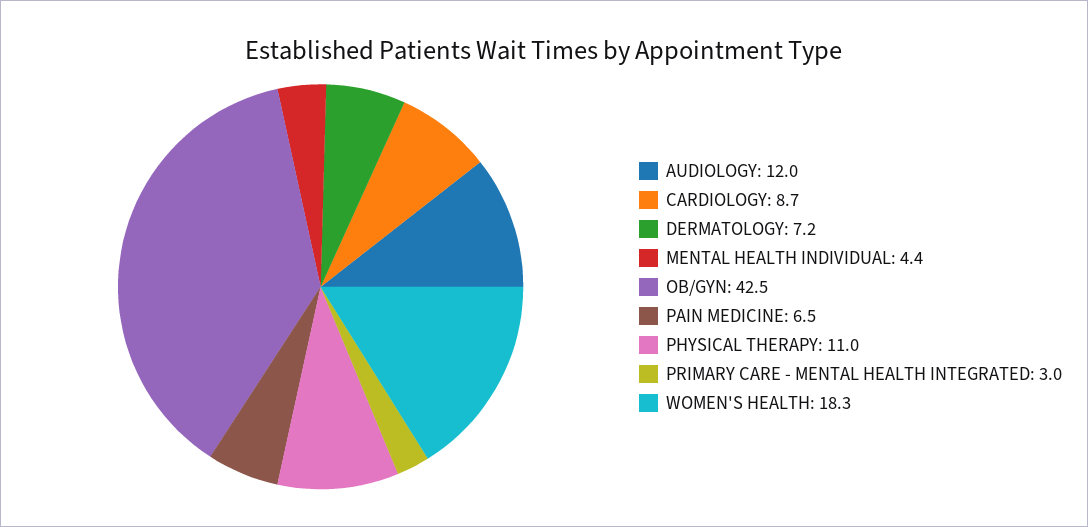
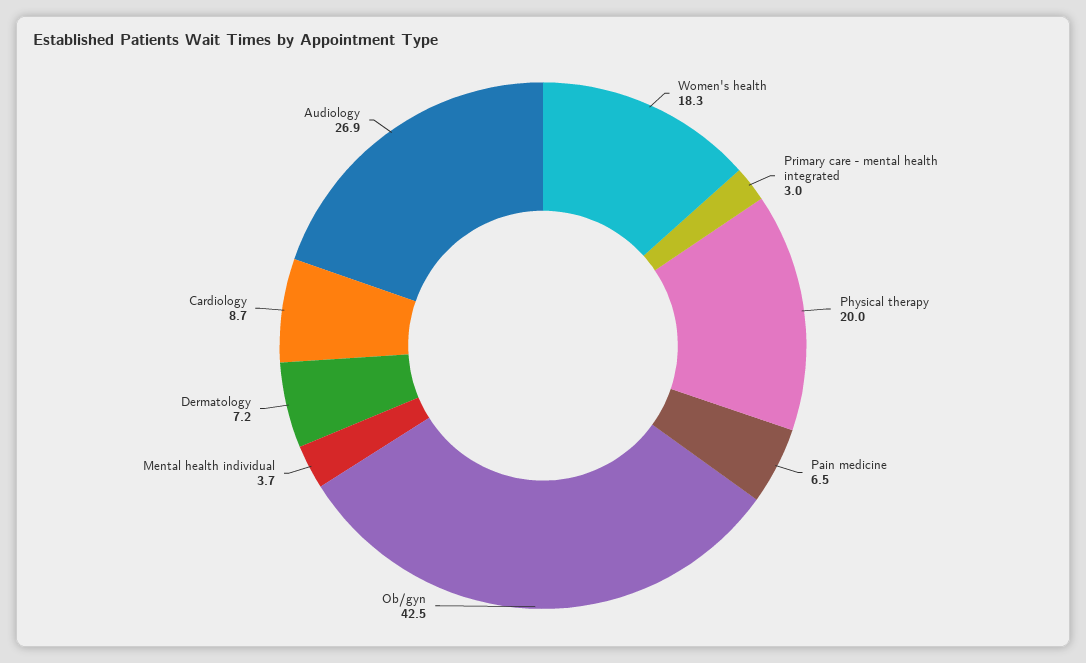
AUDIOLOGY: 12 -> 26.9
MENTAL HEALTH INDIVIDUAL: 4.4 -> 3.7
PHYSICAL THERAPY: 11 -> 20

